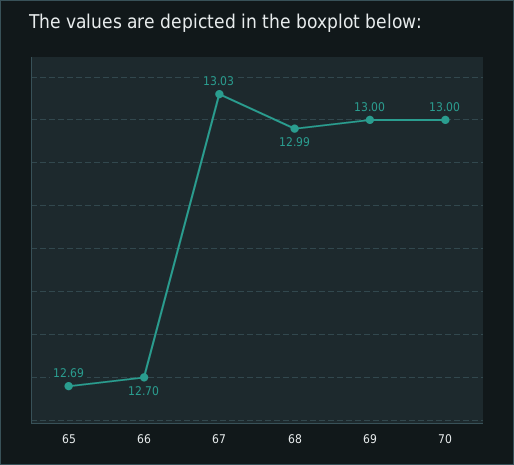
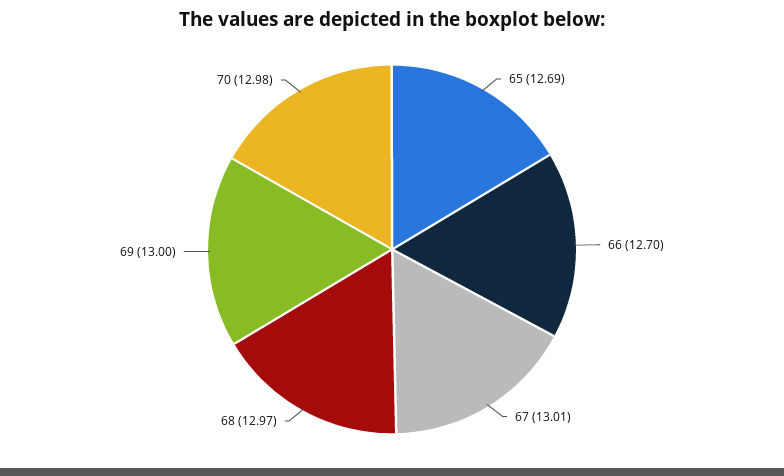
67: 13.03 -> 13.01
68: 12.99 -> 12.97
70: 13 -> 12.98

